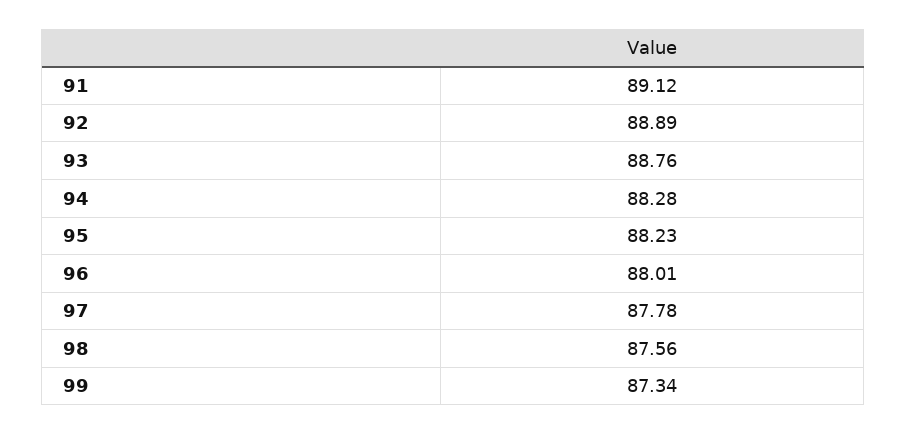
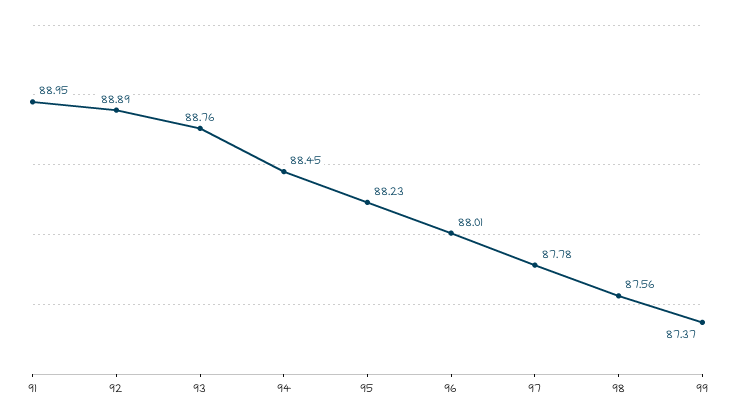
91: 89.12 -> 88.95
94: 88.28 -> 88.45
99: 87.34 -> 87.37

